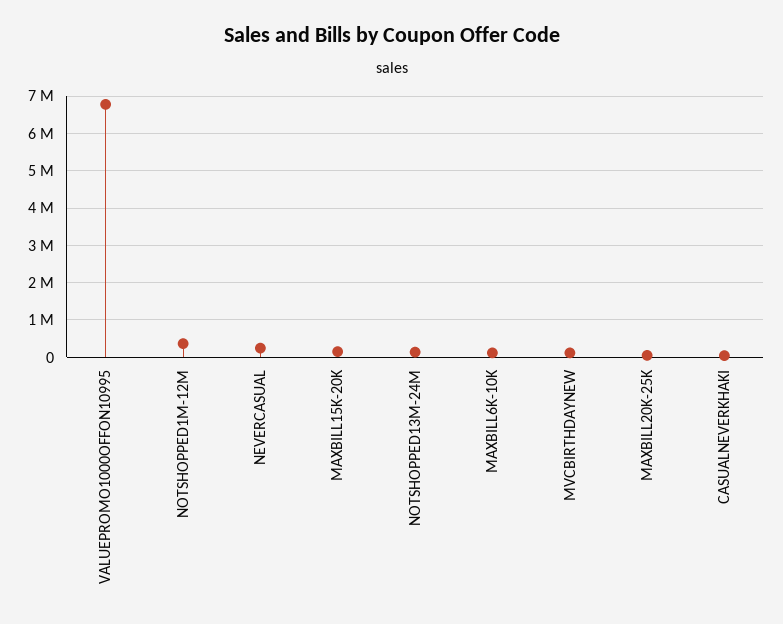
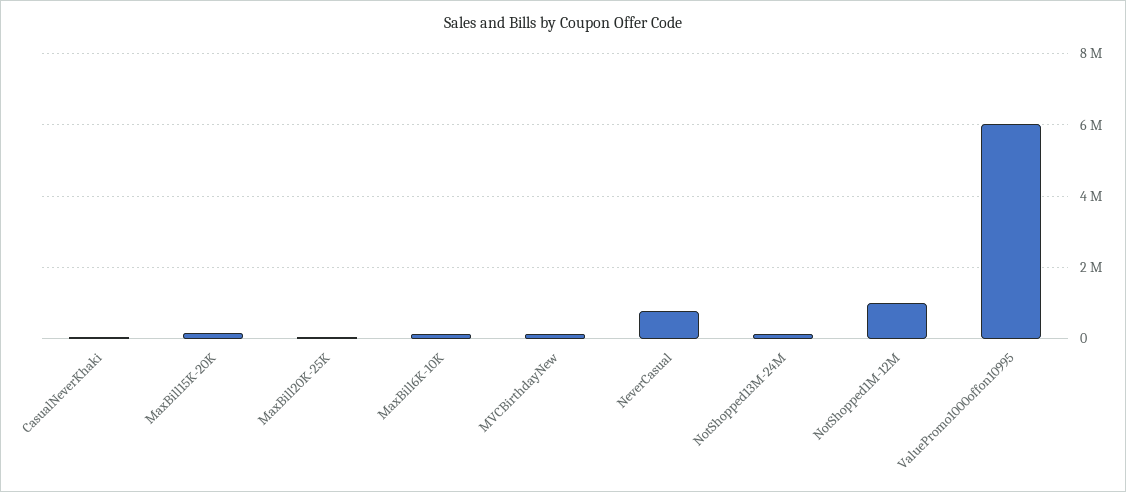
VALUEPROMO1000OFFON10995: 6800000 -> 6000000
NOTSHOPPED1M-12M: 400000 -> 1000000
NEVERCASUAL: 200000 -> 800000

